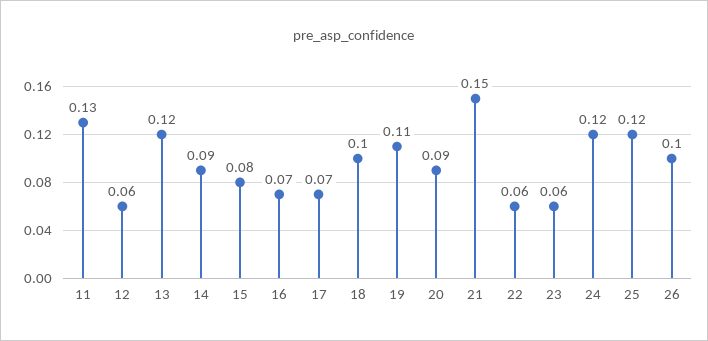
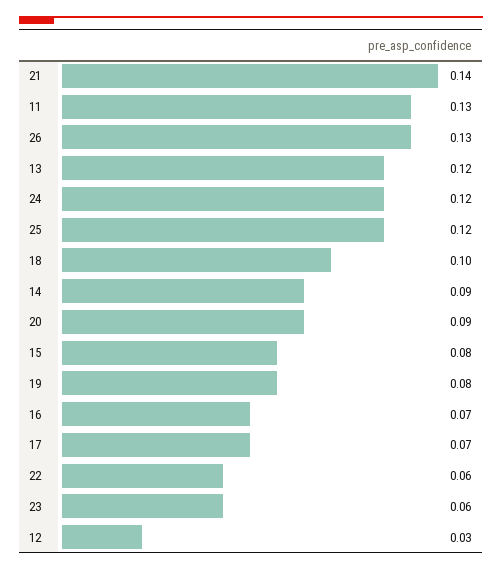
12: 0.06 -> 0.03
19: 0.11 -> 0.08
21: 0.15 -> 0.14
26: 0.1 -> 0.13

